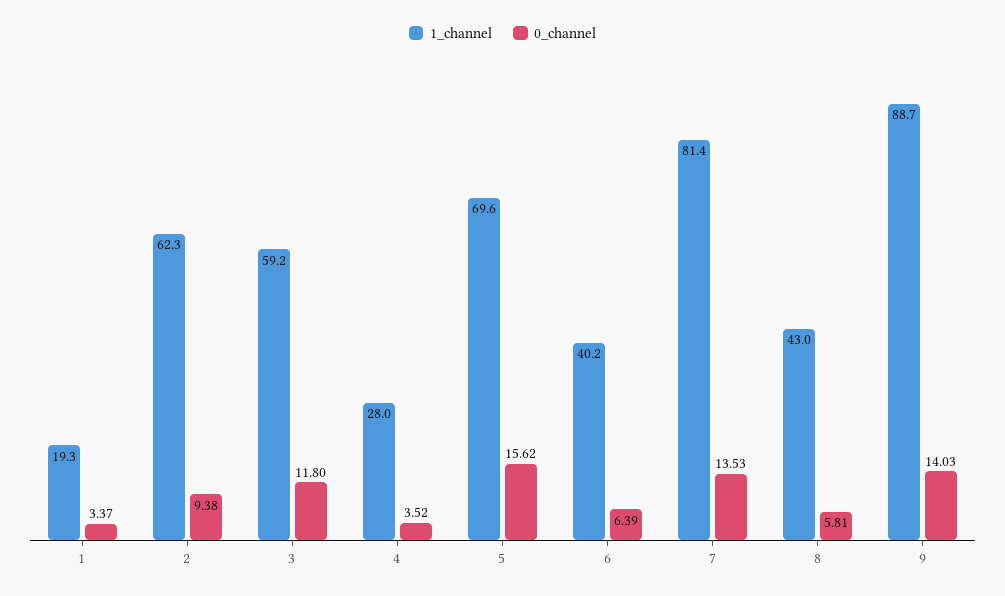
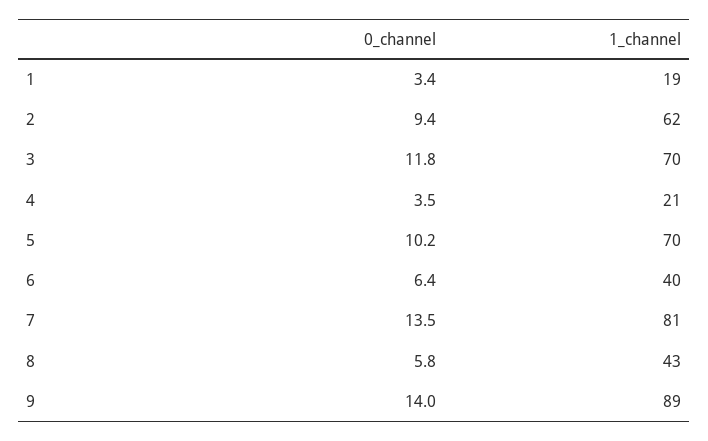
1_channel, 3: 59.2 -> 70
1_channel, 4: 28 -> 21
0_channel, 5: 15.62 -> 10.2

